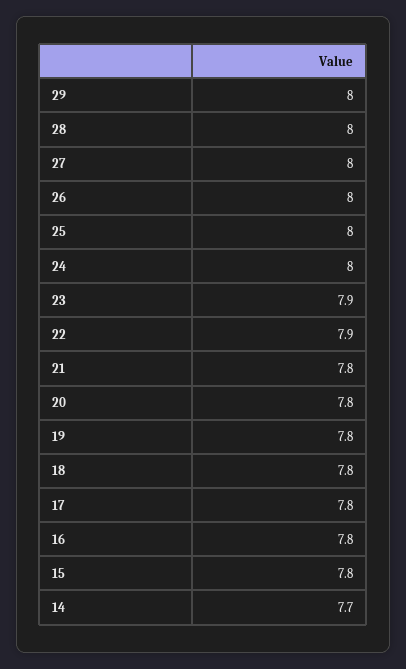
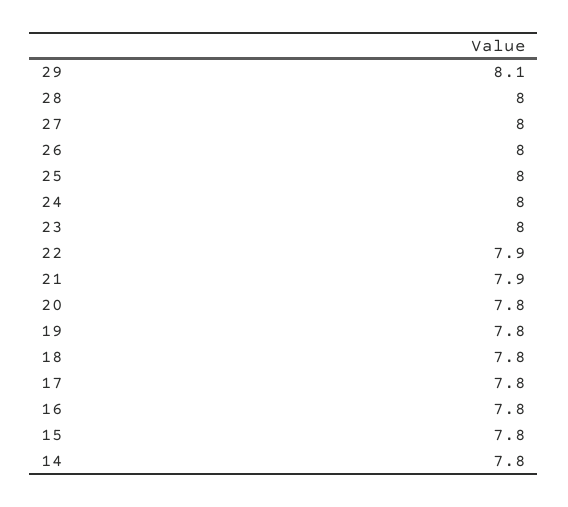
29: 8 -> 8.1
23: 7.9 -> 8
21: 7.8 -> 7.9
14: 7.7 -> 7.8

